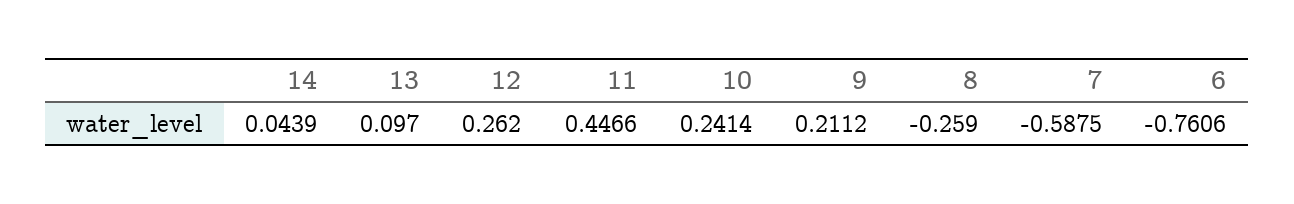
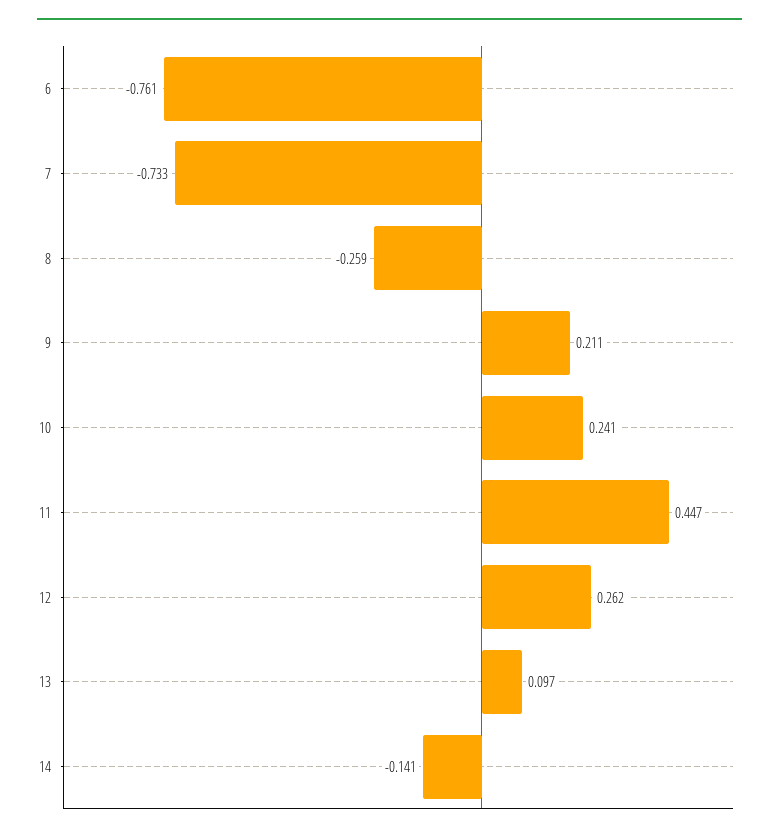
14: 0.0439 -> -0.141
7: -0.5875 -> -0.733

